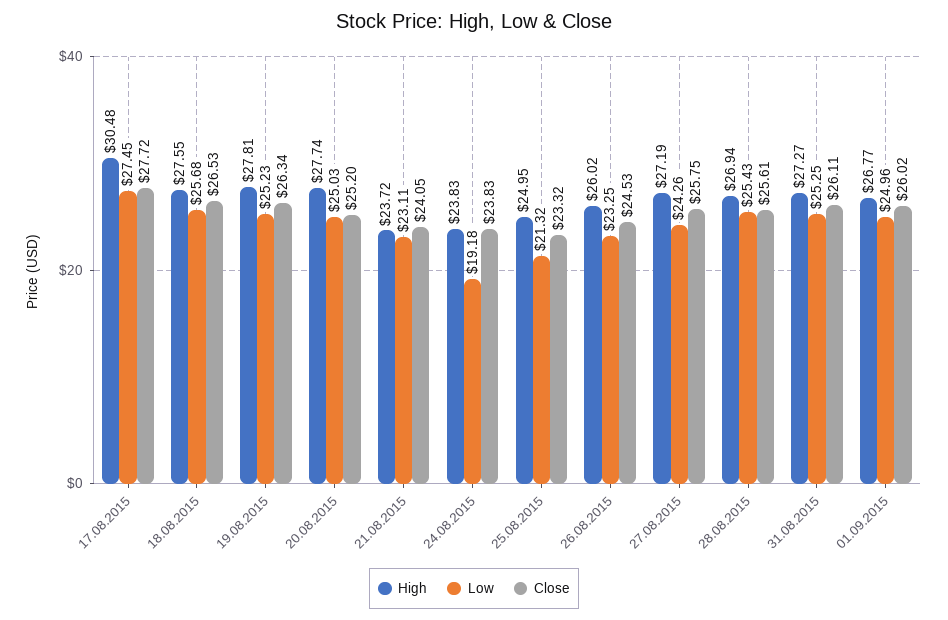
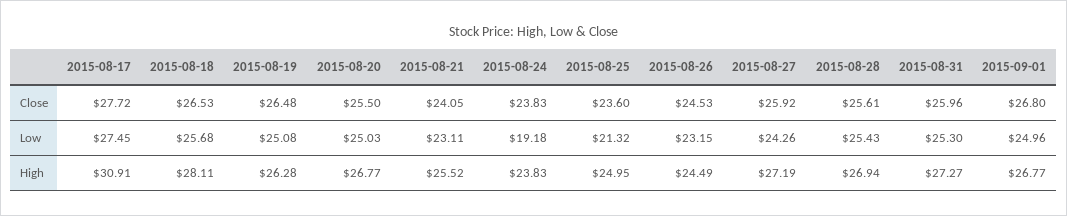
High, 17.08.2015: 30.48 -> 30.91
High, 18.08.2015: 27.55 -> 28.11
High, 19.08.2015: 27.81 -> 26.28
Low, 19.08.2015: 25.23 -> 25.08
Close, 19.08.2015: 26.34 -> 26.48
High, 20.08.2015: 27.74 -> 26.77
Close, 20.08.2015: 25.2 -> 25.5
High, 21.08.2015: 23.72 -> 25.52
Close, 25.08.2015: 23.32 -> 23.6
High, 26.08.2015: 26.02 -> 24.49
Low, 26.08.2015: 23.25 -> 23.15
Close, 27.08.2015: 25.75 -> 25.92
Low, 31.08.2015: 25.25 -> 25.3
Close, 31.08.2015: 26.11 -> 25.96
Close, 01.09.2015: 26.02 -> 26.8

